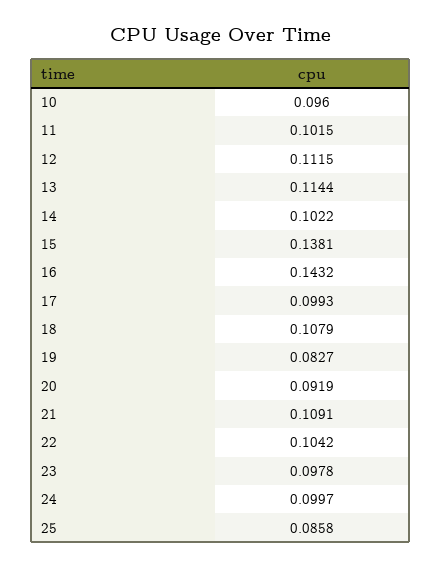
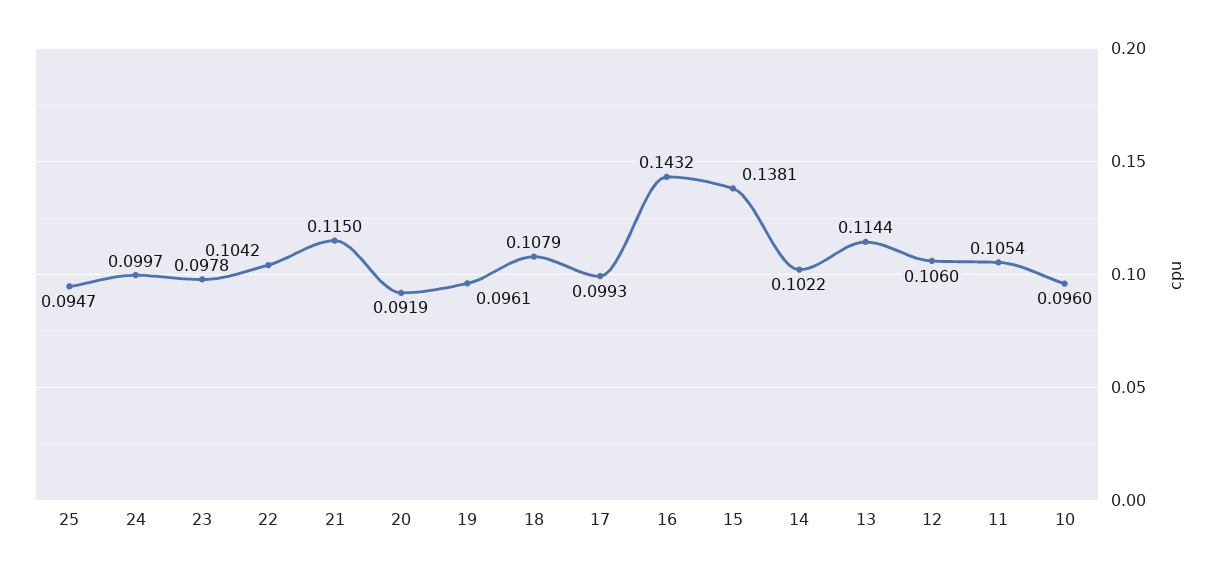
11: 0.1015 -> 0.1054
12: 0.1115 -> 0.106
19: 0.0827 -> 0.0961
21: 0.1091 -> 0.115
25: 0.0858 -> 0.0947

